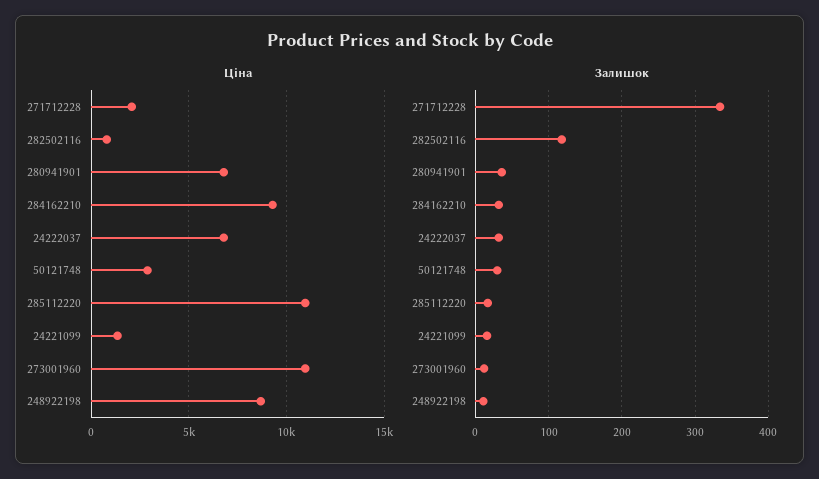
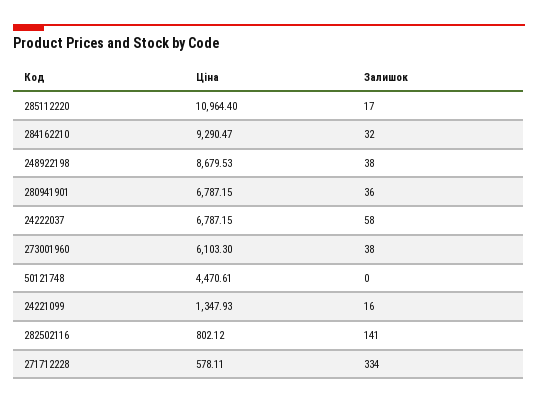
Ціна, 271712228: 2000 -> 578.11
Ціна, 50121748: 3000 -> 4470.61
Ціна, 273001960: 11000 -> 6103.3
Залишок, 282502116: 120 -> 141
Залишок, 24222037: 30 -> 58
Залишок, 50121748: 30 -> 0
Залишок, 273001960: 10 -> 38
Залишок, 248922198: 10 -> 38

